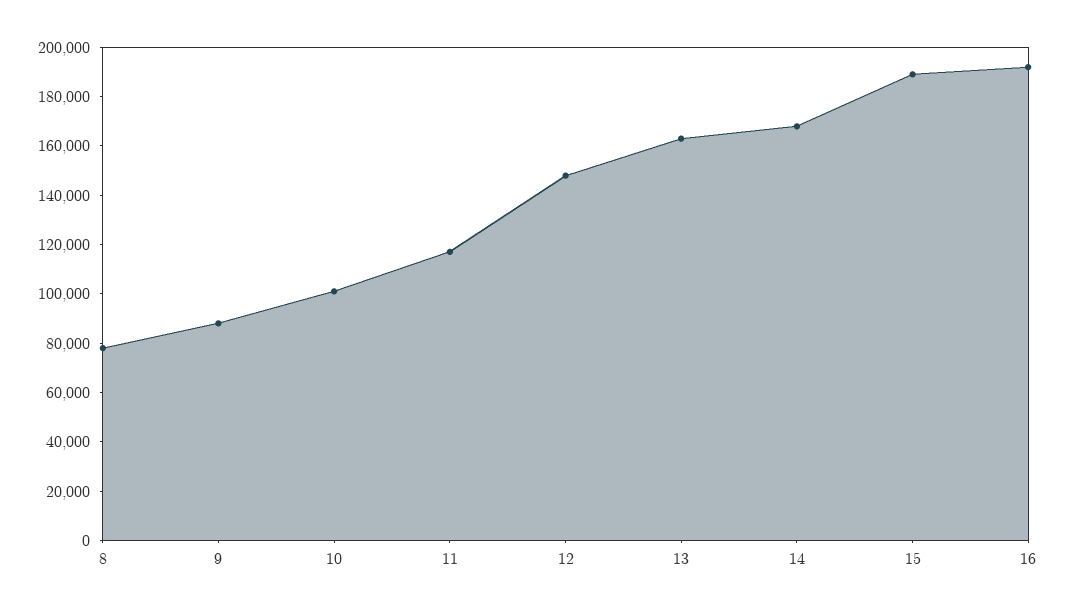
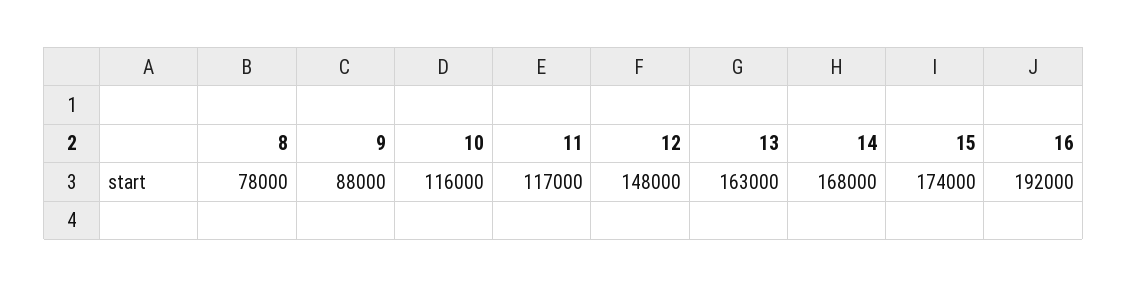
10: 100000 -> 116000
15: 190000 -> 174000

